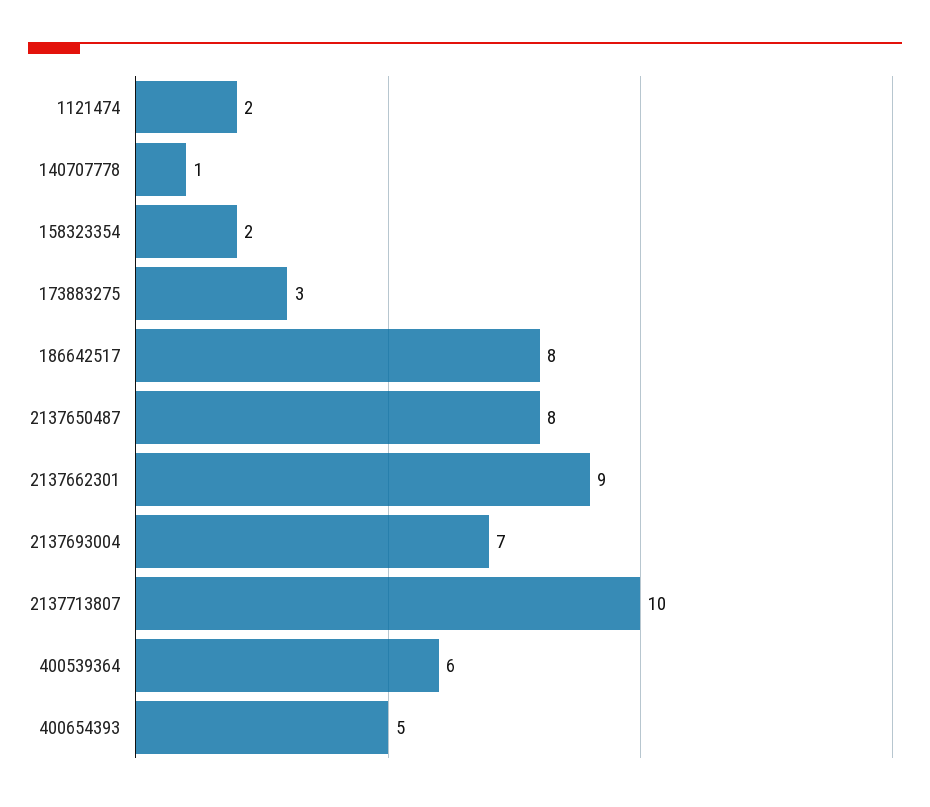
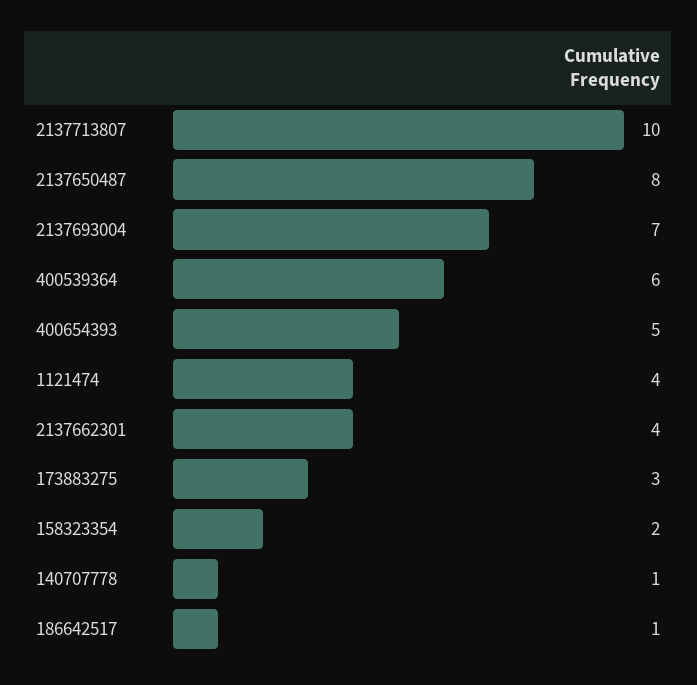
1121474: 2 -> 4
186642517: 8 -> 1
2137662301: 9 -> 4

